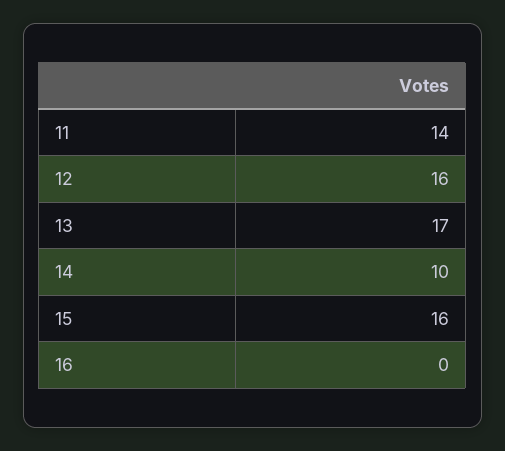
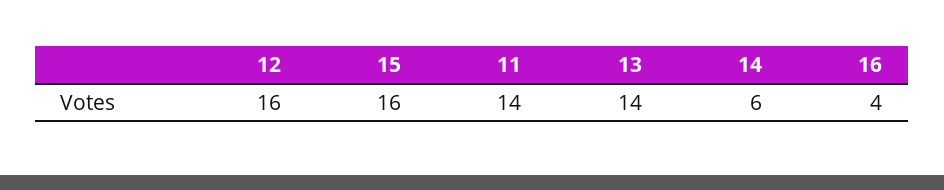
13: 17 -> 14
14: 10 -> 6
16: 0 -> 4

